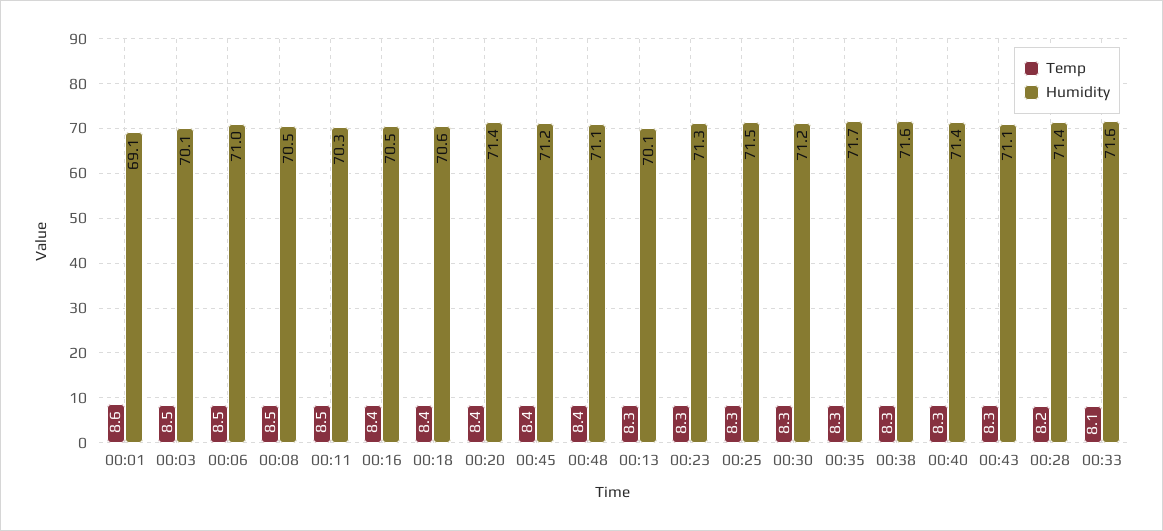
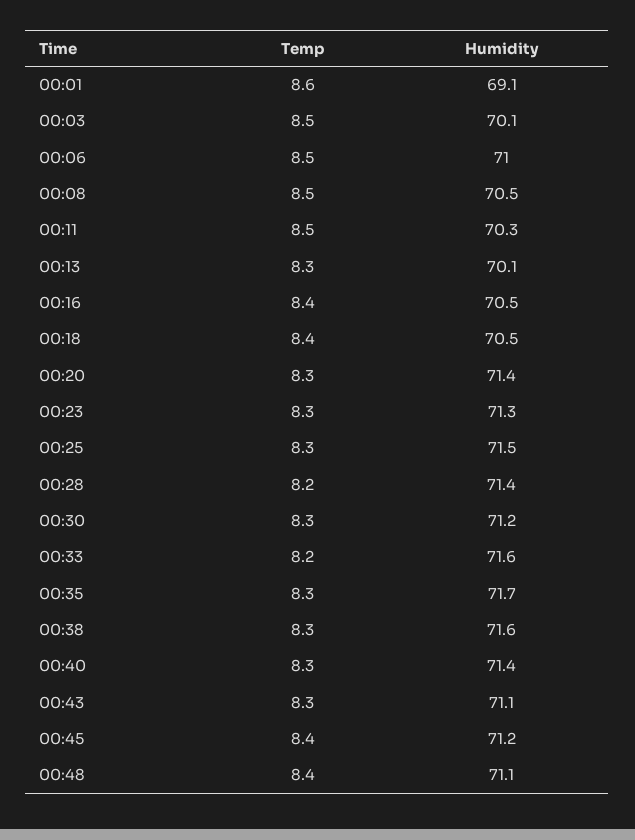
Humidity, 00:18: 70.6 -> 70.5
Temp, 00:20: 8.4 -> 8.3
Temp, 00:33: 8.1 -> 8.2

